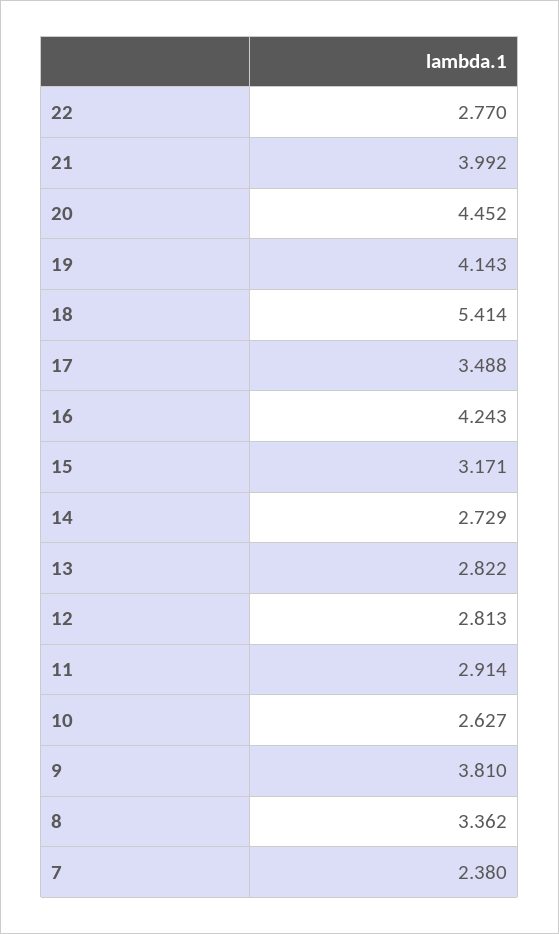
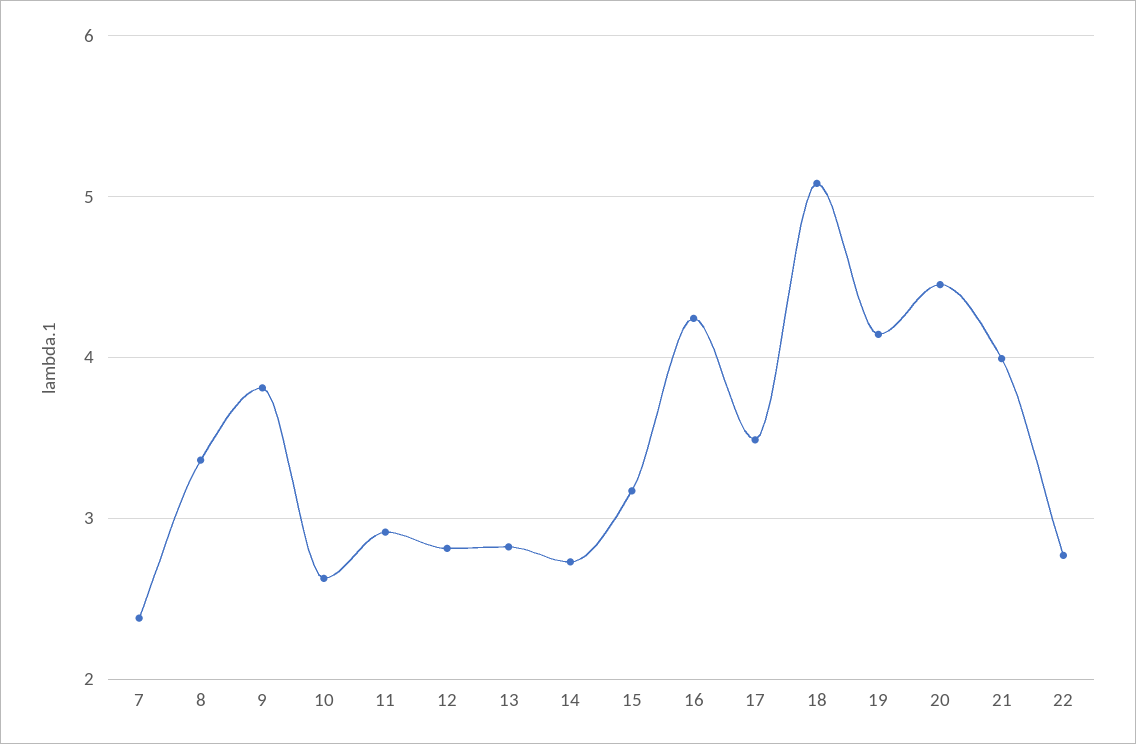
18: 5.414 -> 5.1

